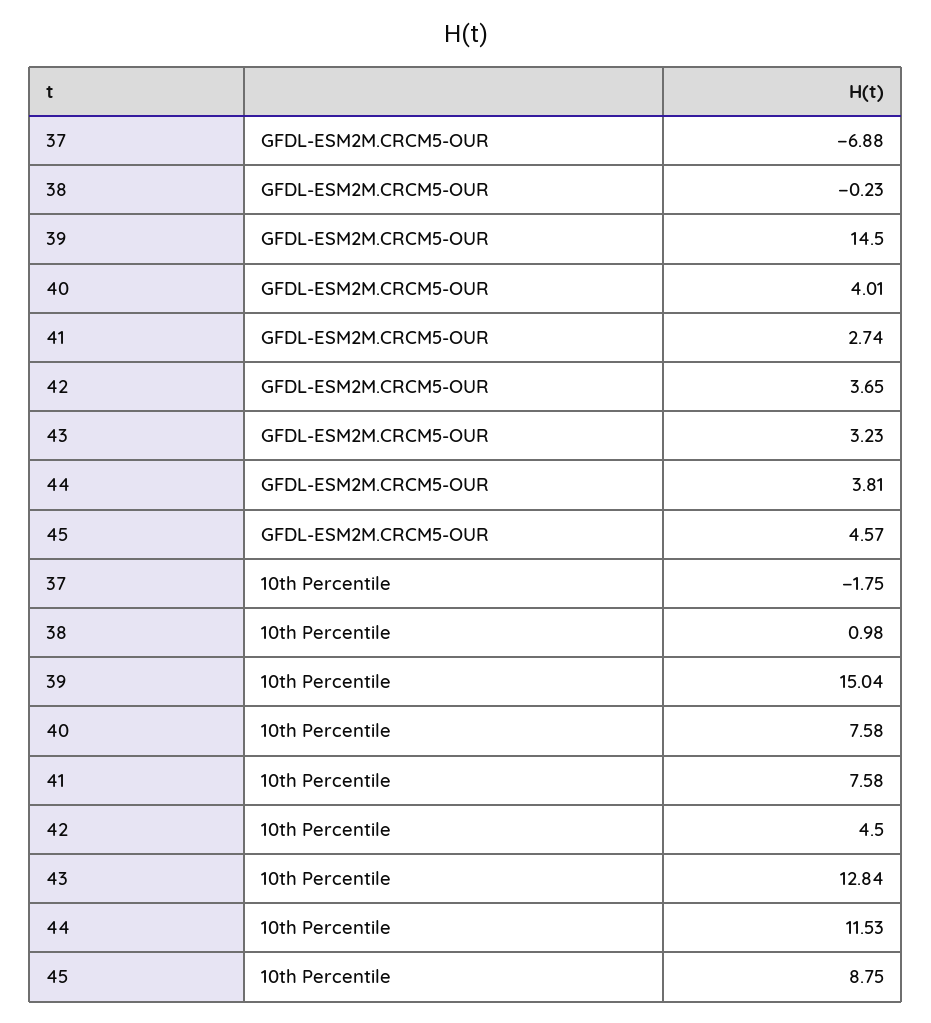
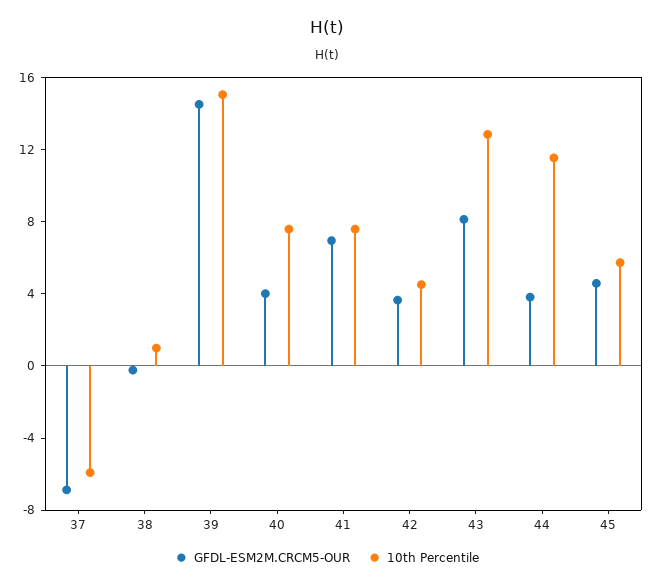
GFDL-ESM2M.CRCM5-OUR, 41: 2.74 -> 7
GFDL-ESM2M.CRCM5-OUR, 43: 3.23 -> 8
10th Percentile, 37: -1.75 -> -6
10th Percentile, 45: 8.75 -> 6

